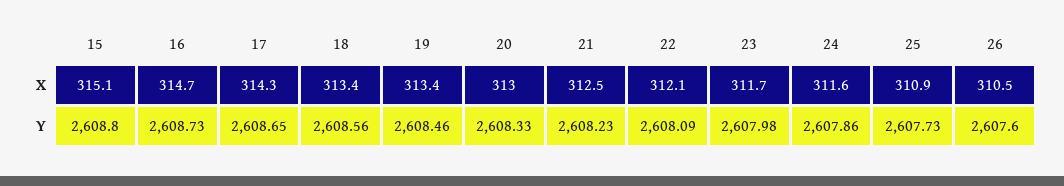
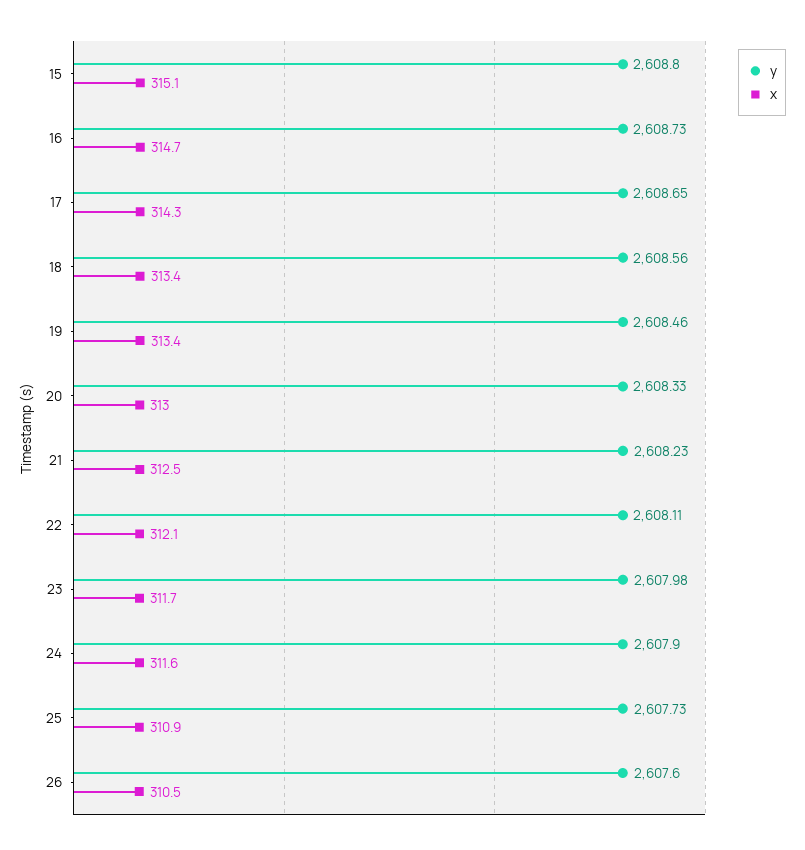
Y, 22: 2608.09 -> 2608.11
Y, 24: 2607.86 -> 2607.9

